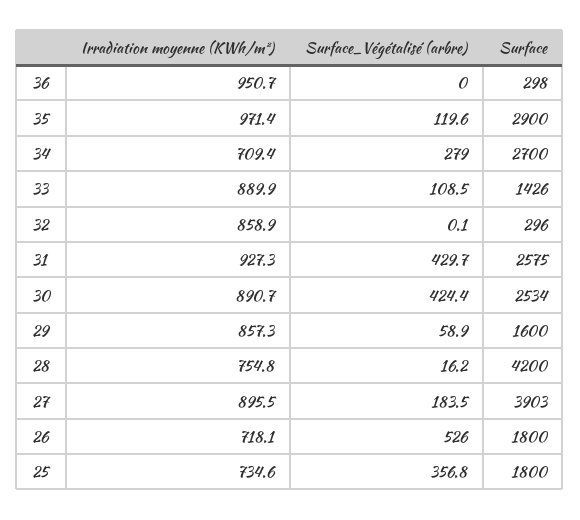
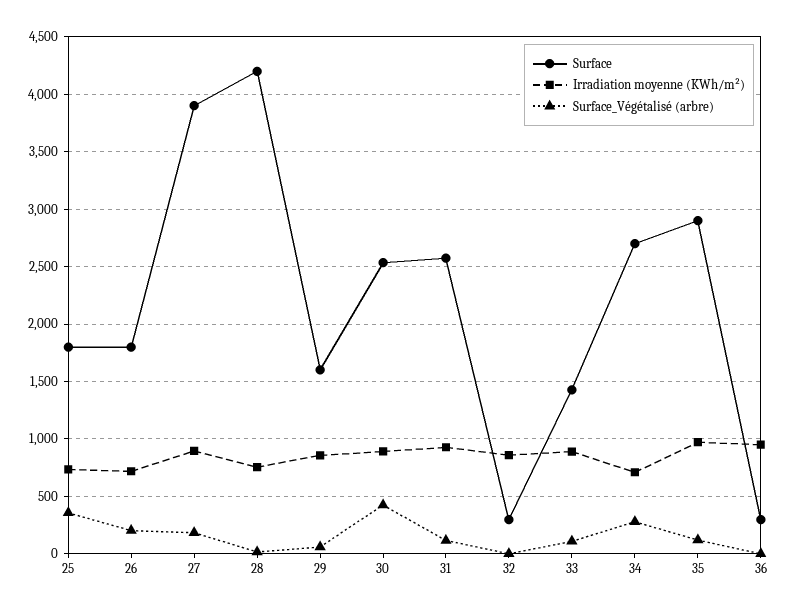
Surface_Végétalisé (arbre), 31: 429.7 -> 100
Surface_Végétalisé (arbre), 26: 526 -> 200

